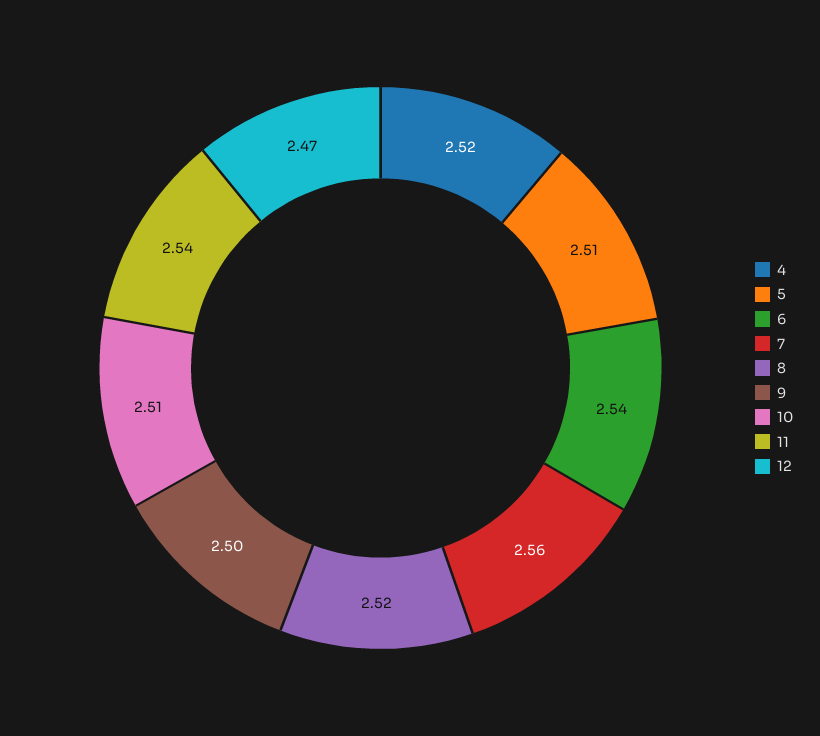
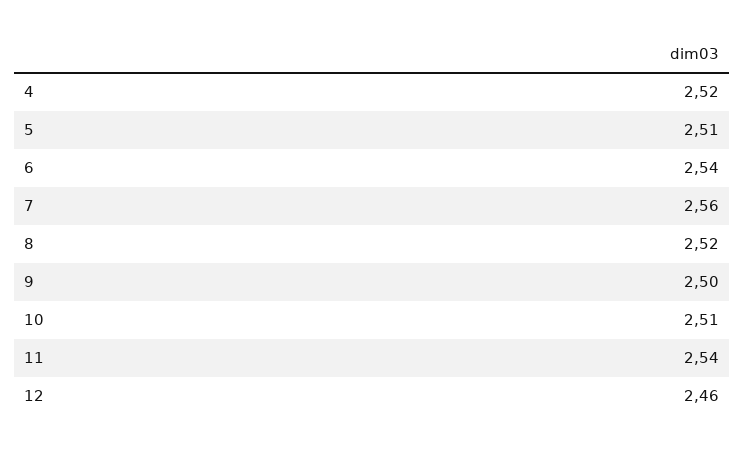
12: 2.47 -> 2.46

